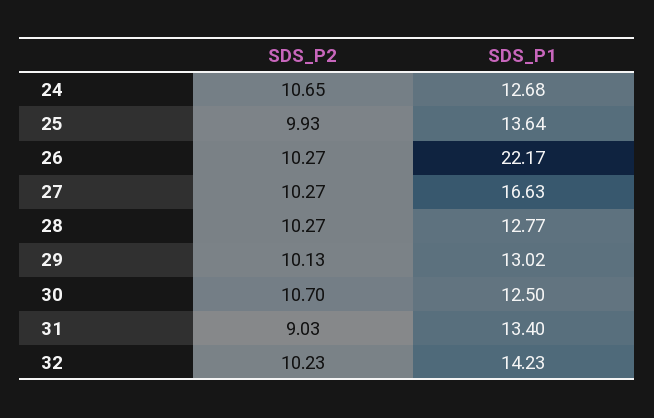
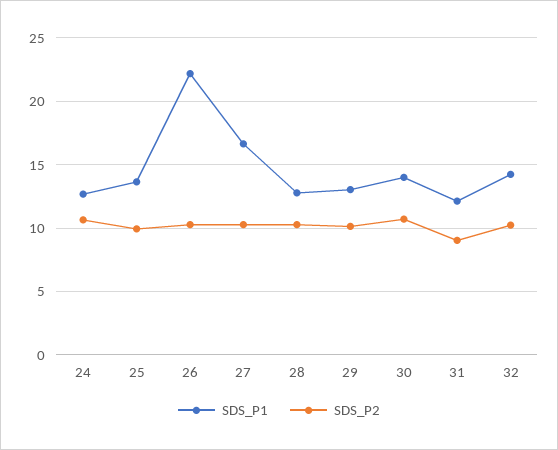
SDS_P1, 30: 12.5 -> 14
SDS_P1, 31: 13.4 -> 12

